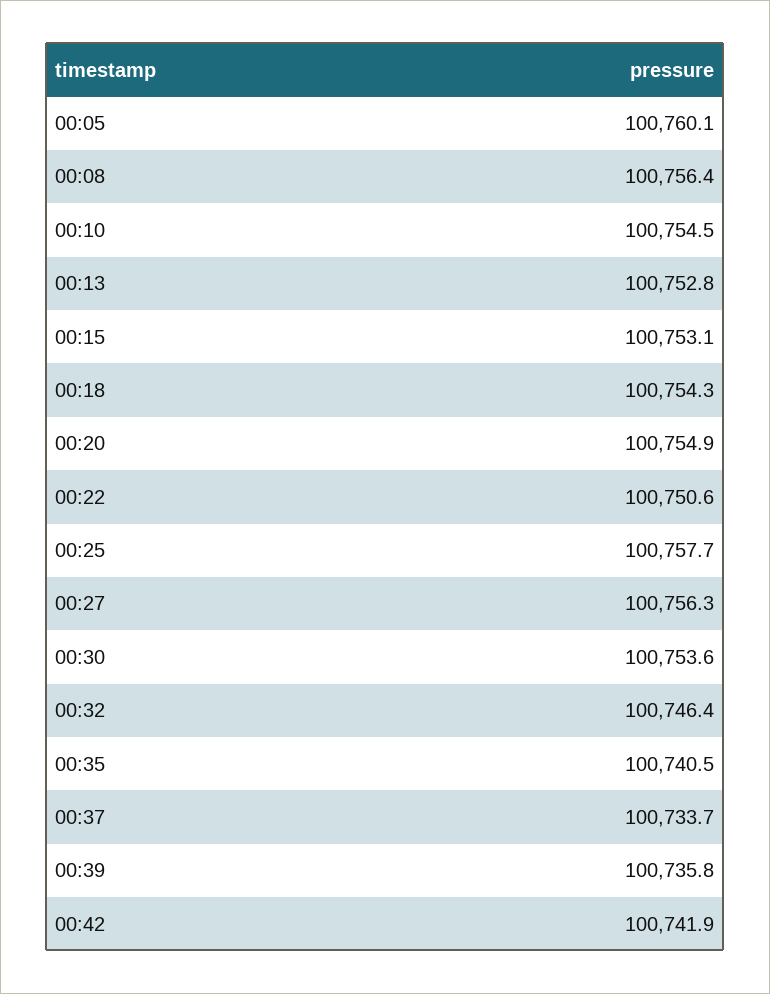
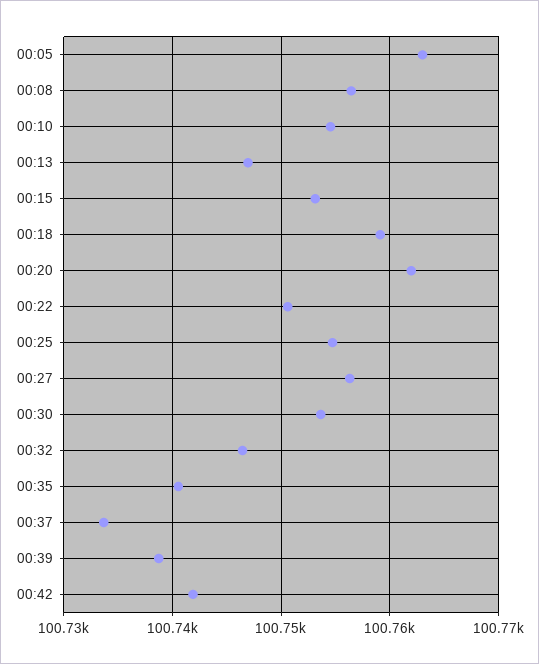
00:05: 100760.1 -> 100763
00:13: 100752.8 -> 100747
00:18: 100754.3 -> 100759
00:20: 100754.9 -> 100762
00:25: 100757.7 -> 100755
00:39: 100735.8 -> 100739

